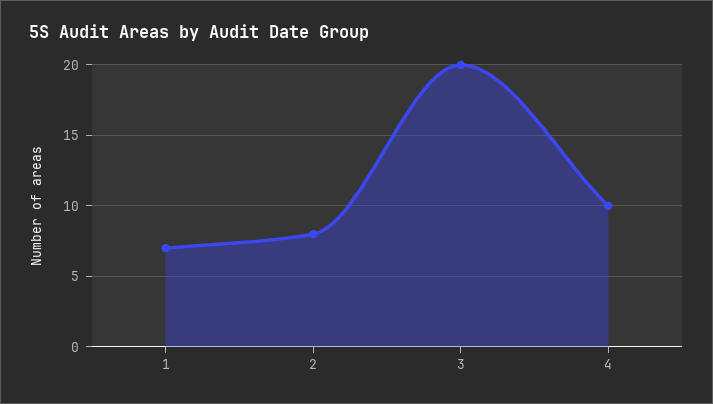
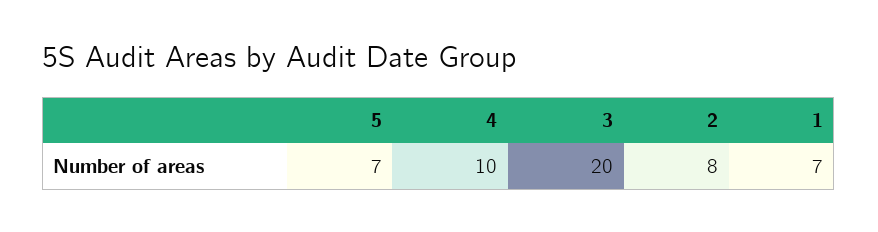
5: none -> 7

